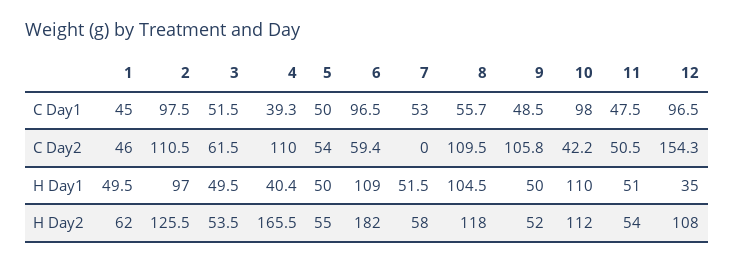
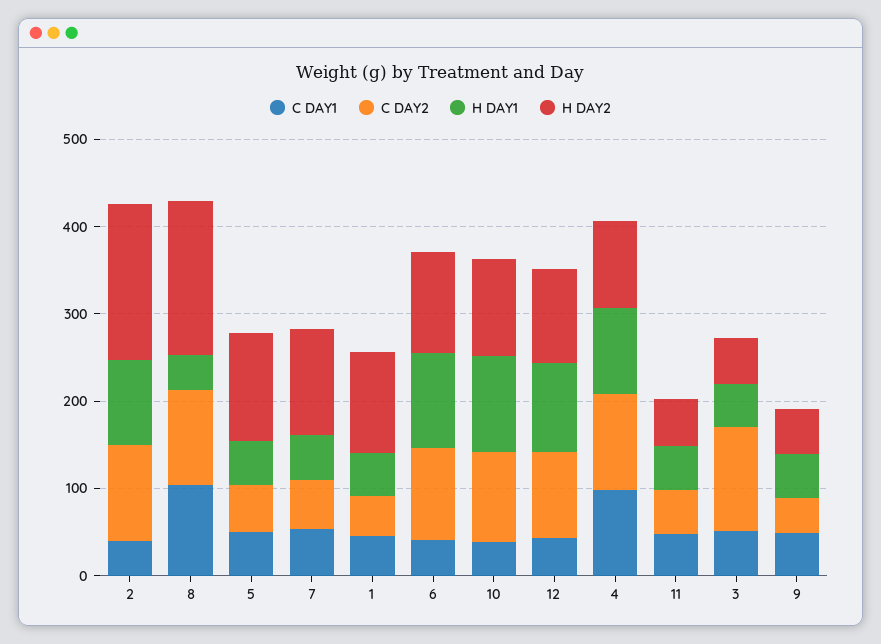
C Day1, 2: 97.5 -> 40
C Day1, 4: 39.3 -> 100
C Day1, 6: 96.5 -> 40
C Day1, 8: 55.7 -> 100
C Day1, 10: 98 -> 40
C Day1, 12: 96.5 -> 40
C Day2, 3: 61.5 -> 120
C Day2, 6: 59.4 -> 100
C Day2, 7: 0 -> 60
C Day2, 9: 105.8 -> 40
C Day2, 10: 42.2 -> 100
C Day2, 12: 154.3 -> 100
H Day1, 4: 40.4 -> 100
H Day1, 8: 104.5 -> 40
H Day1, 12: 35 -> 100
H Day2, 1: 62 -> 120
H Day2, 2: 125.5 -> 180
H Day2, 4: 165.5 -> 100
H Day2, 5: 55 -> 120
H Day2, 6: 182 -> 120
H Day2, 7: 58 -> 120
H Day2, 8: 118 -> 180

